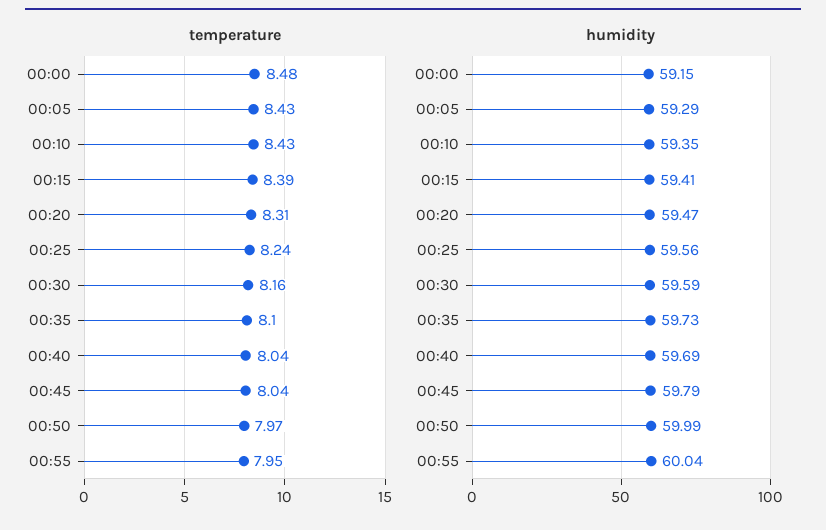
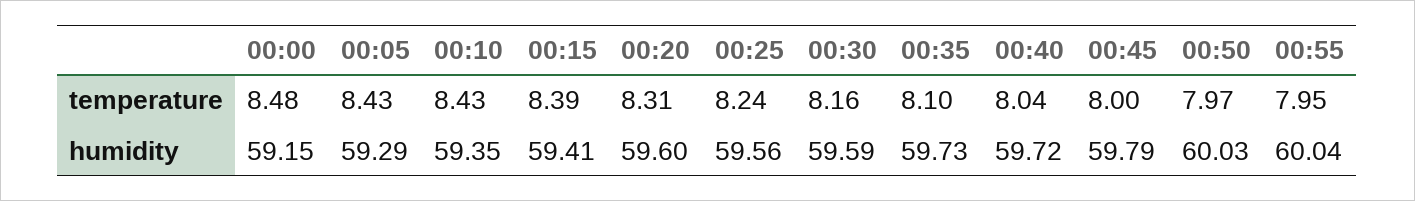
temperature, 00:45: 8.04 -> 8
humidity, 00:20: 59.47 -> 59.6
humidity, 00:40: 59.69 -> 59.72
humidity, 00:50: 59.99 -> 60.03

